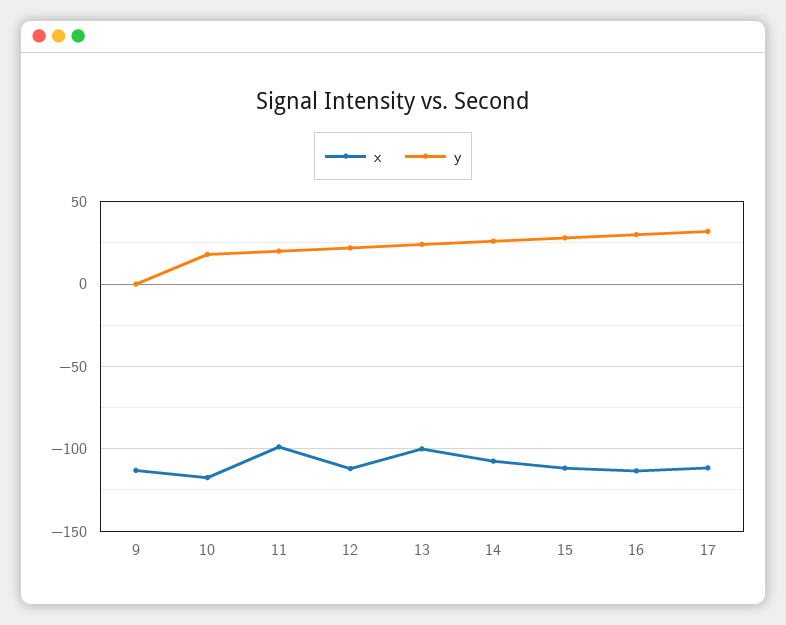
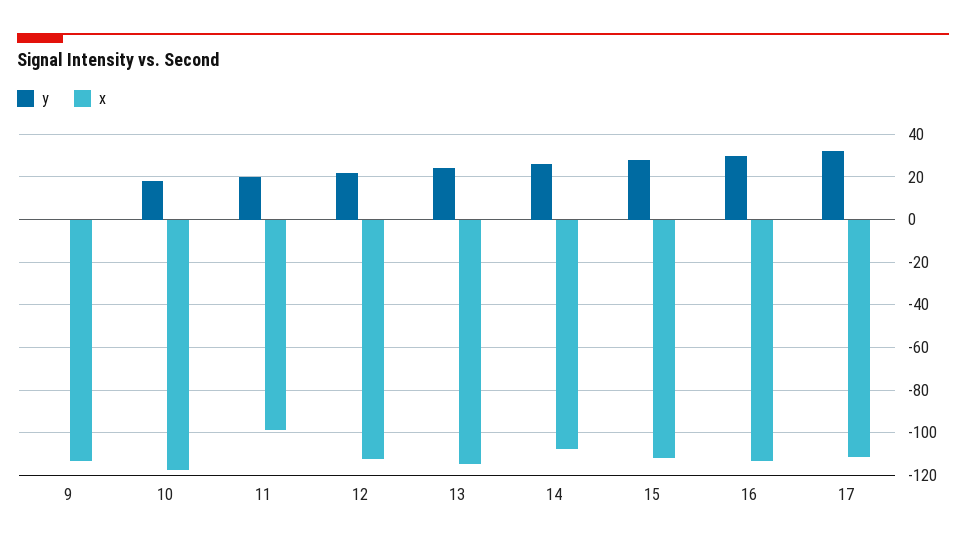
x, 13: -100 -> -115

